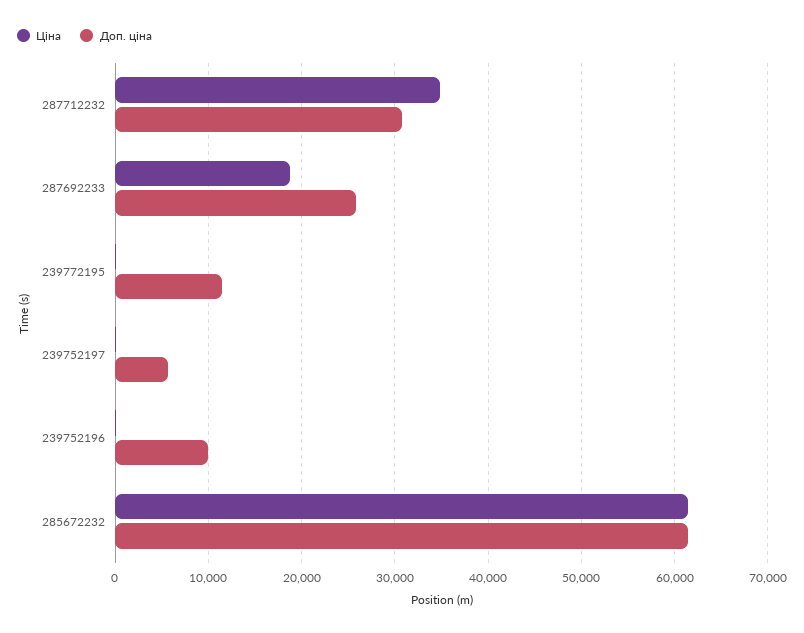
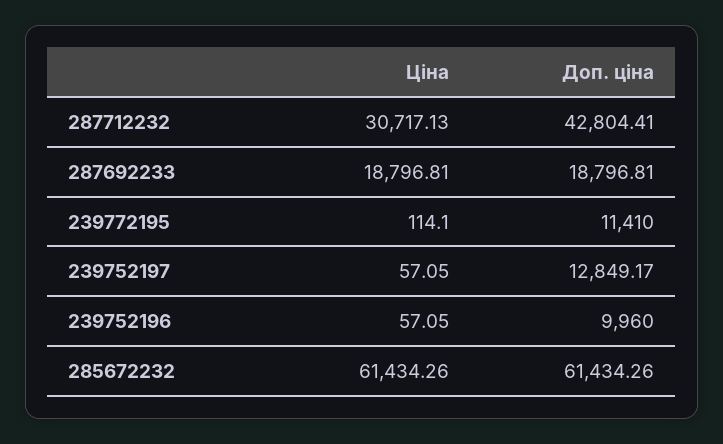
Ціна, 287712232: 35000 -> 30717.13
Доп. ціна, 287712232: 31000 -> 42804.41
Доп. ціна, 287692233: 26000 -> 18796.81
Доп. ціна, 239752197: 6000 -> 12849.17

